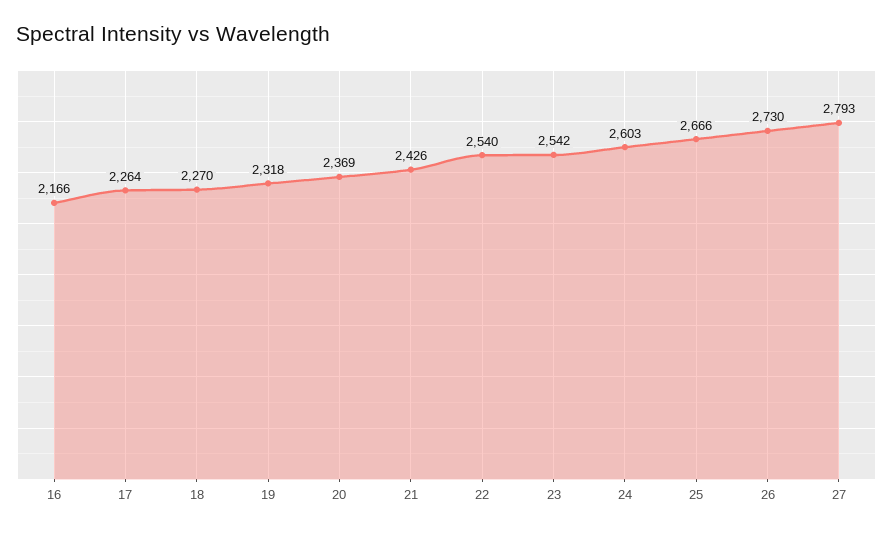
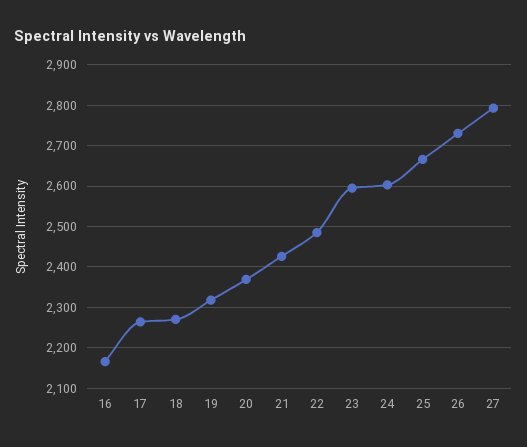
22: 2540 -> 2480
23: 2542 -> 2600

